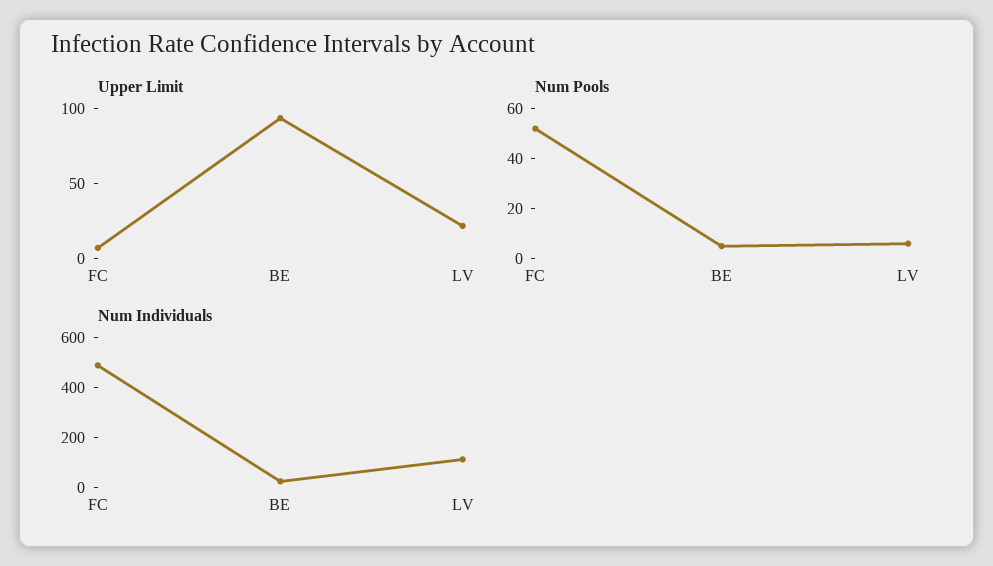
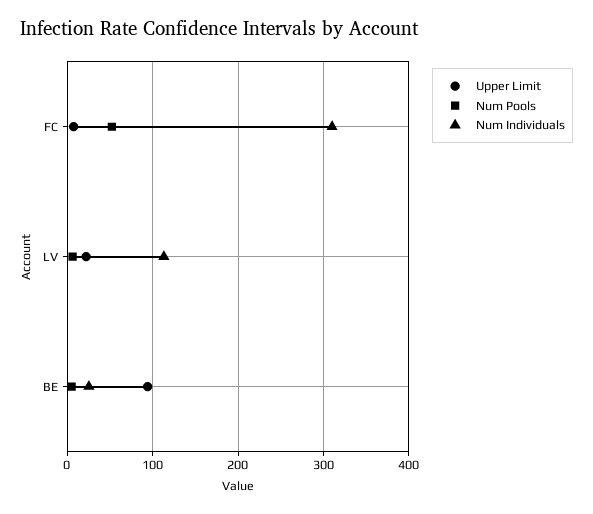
Num Individuals, FC: 500 -> 310

